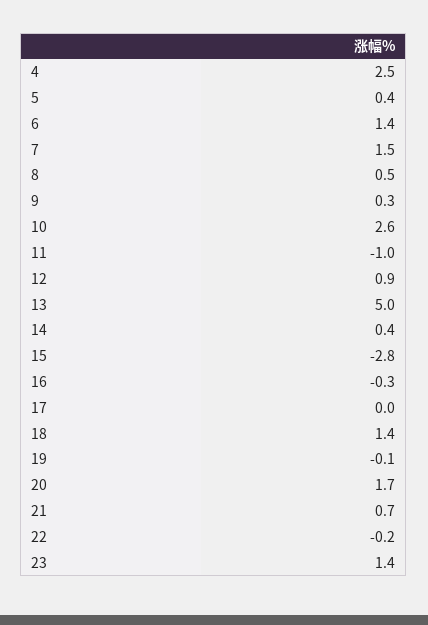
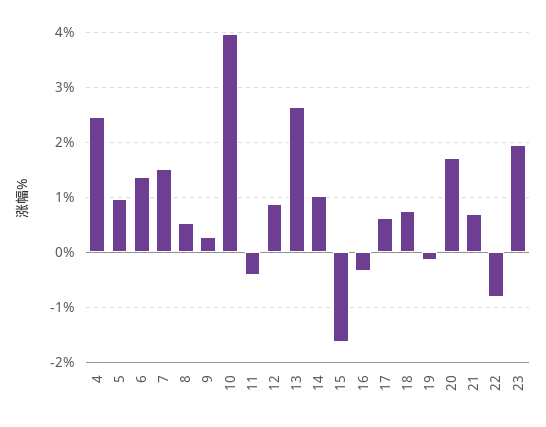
5: 0.4 -> 1
10: 2.6 -> 4
11: -1 -> -0.4
13: 5 -> 2.6
14: 0.4 -> 1
15: -2.8 -> -1.6
17: 0 -> 0.6
18: 1.4 -> 0.8
22: -0.2 -> -0.8
23: 1.4 -> 2

